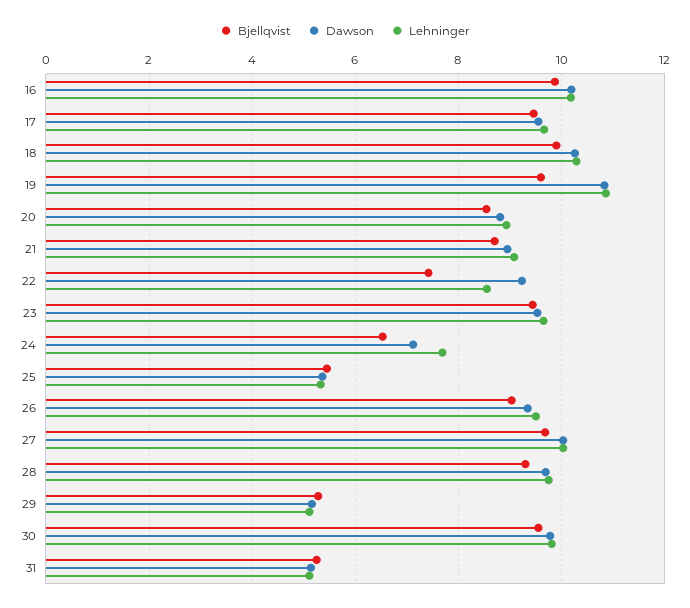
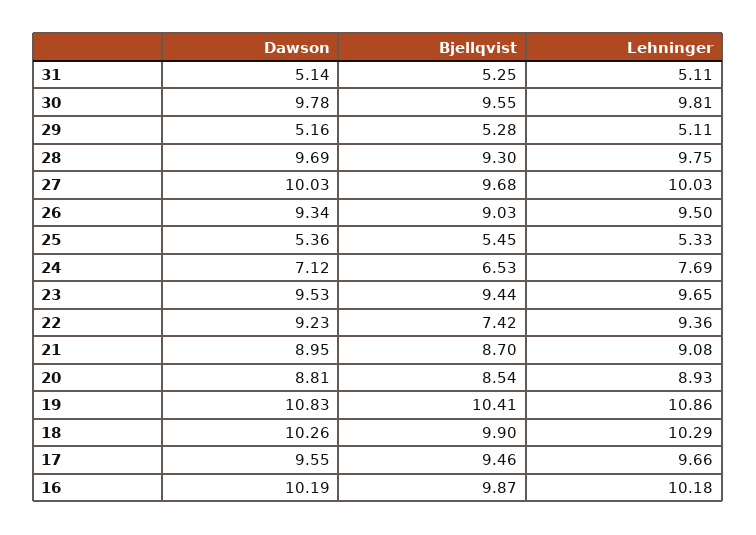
Bjellqvist, 19: 9.6 -> 10.41
Lehninger, 22: 8.6 -> 9.36

